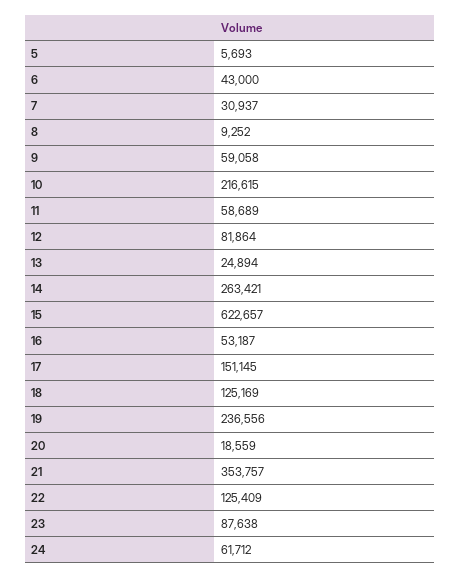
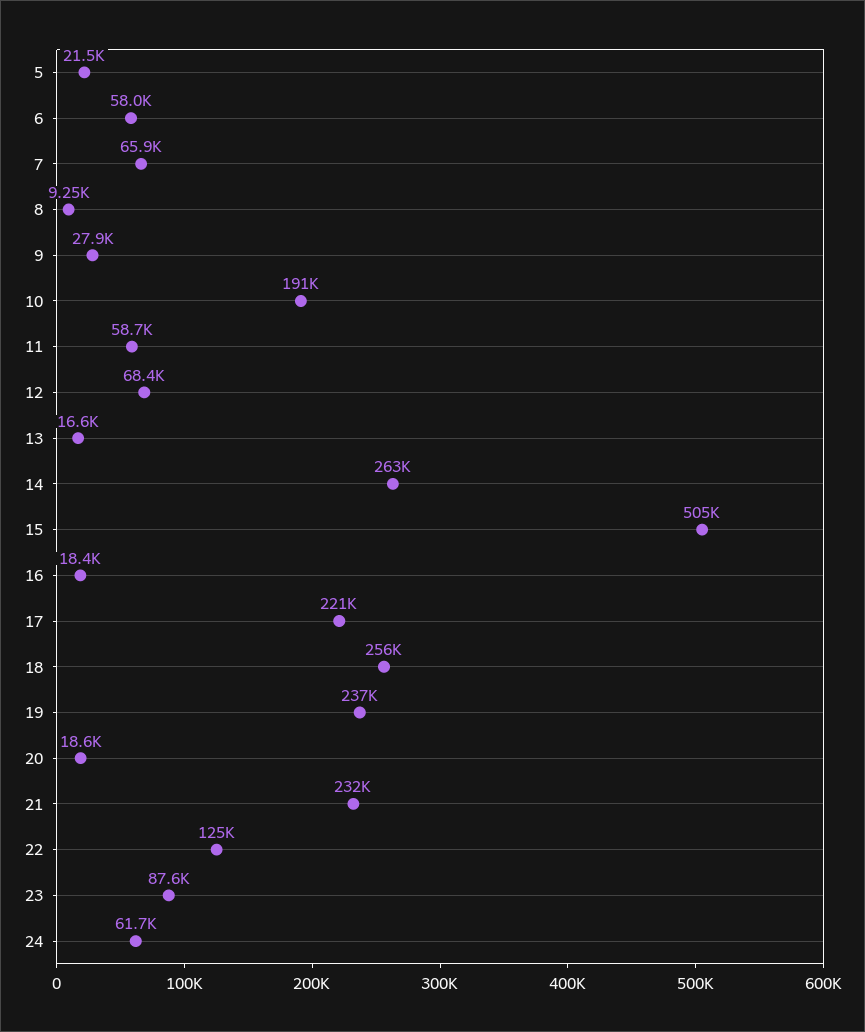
5: 5693 -> 21500
6: 43000 -> 58000
7: 30937 -> 65900
9: 59058 -> 27900
10: 216615 -> 191000
12: 81864 -> 68400
13: 24894 -> 16600
15: 622657 -> 505000
16: 53187 -> 18400
17: 151145 -> 221000
18: 125169 -> 256000
21: 353757 -> 232000

